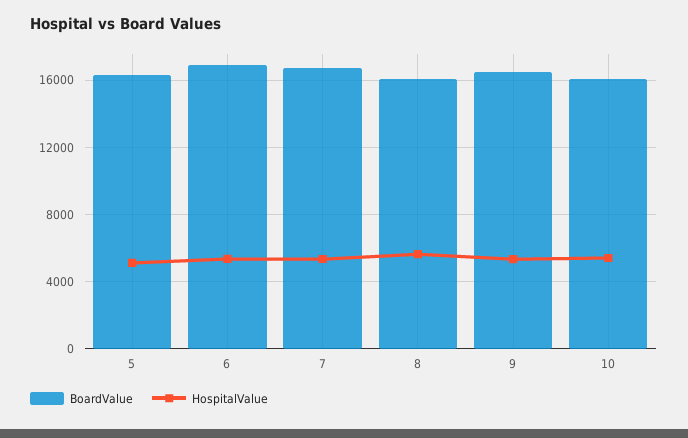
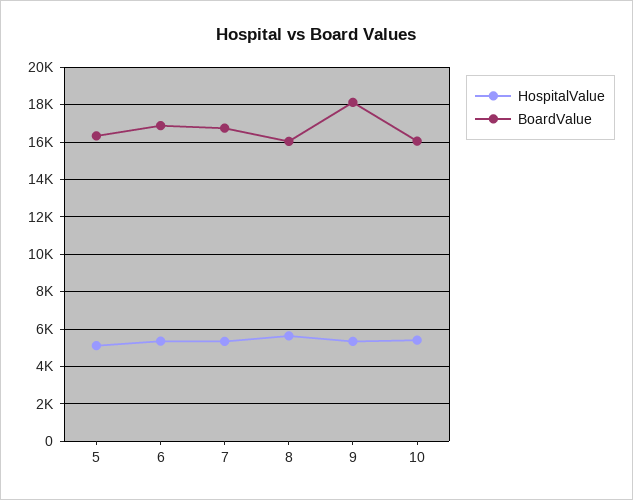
BoardValue, 9: 16500 -> 18000

